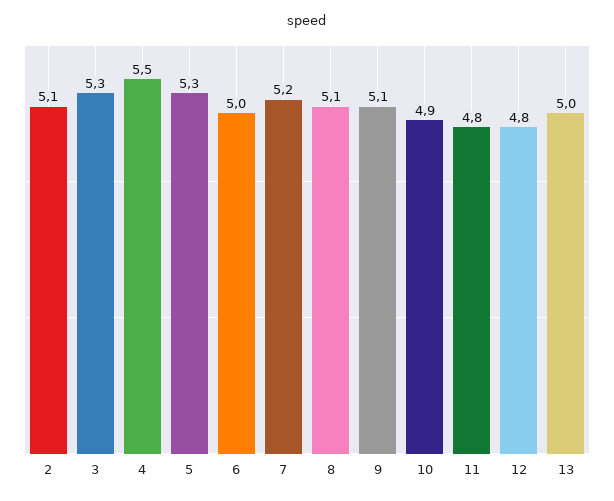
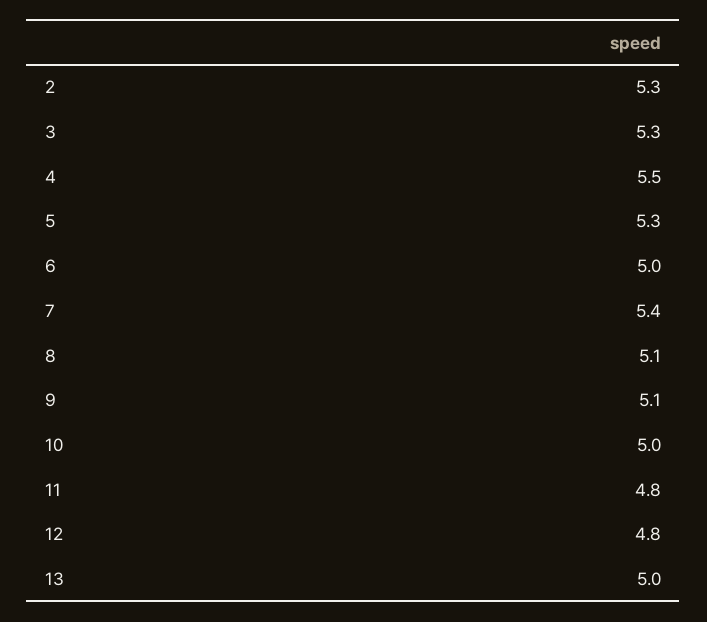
2: 5.1 -> 5.3
7: 5.2 -> 5.4
10: 4.9 -> 5

